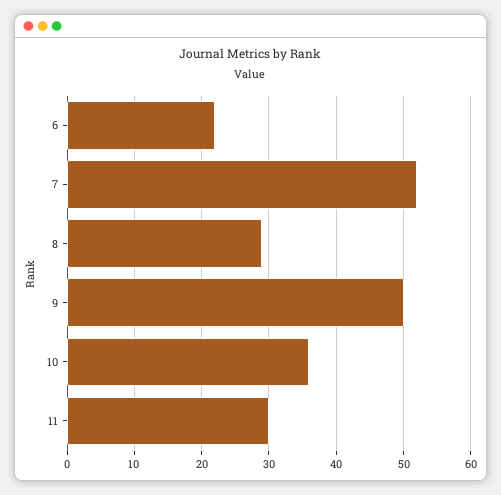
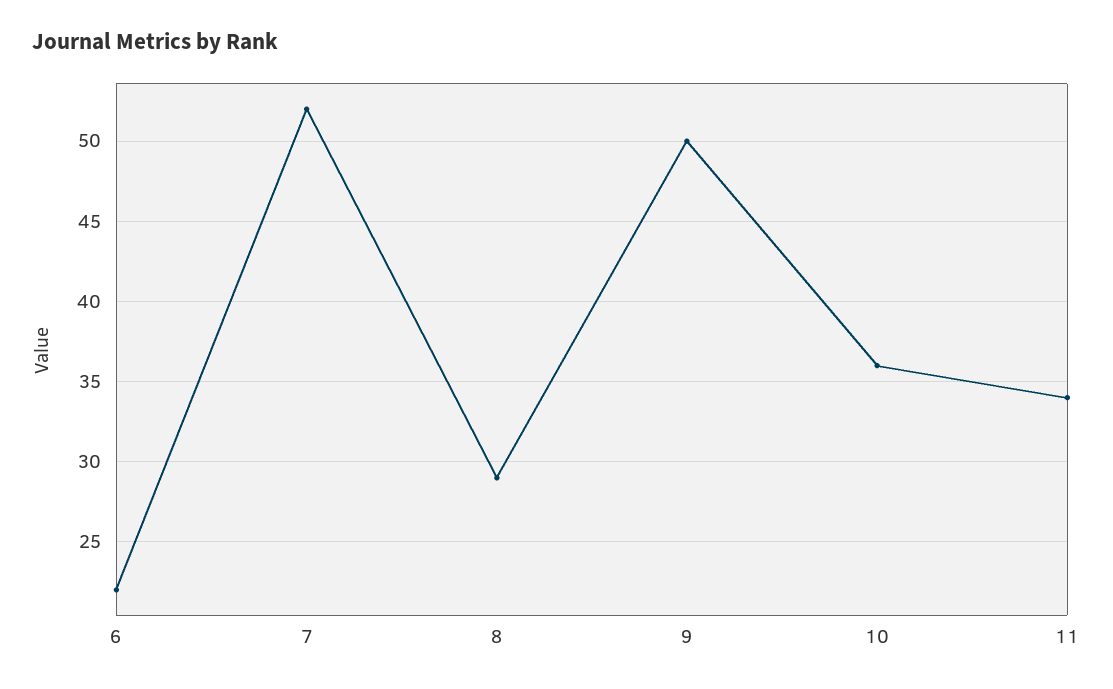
11: 30 -> 34

